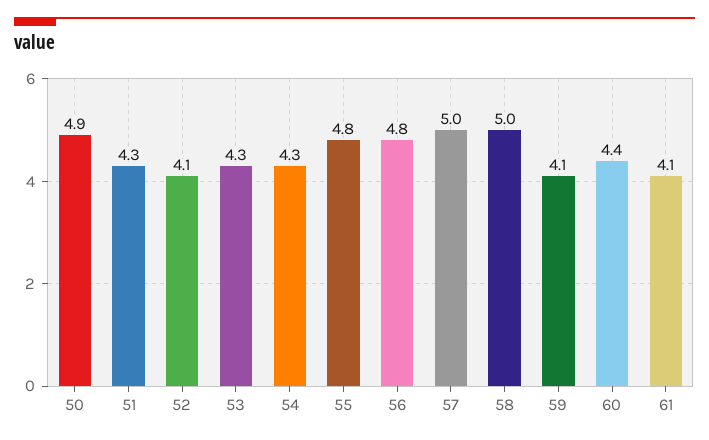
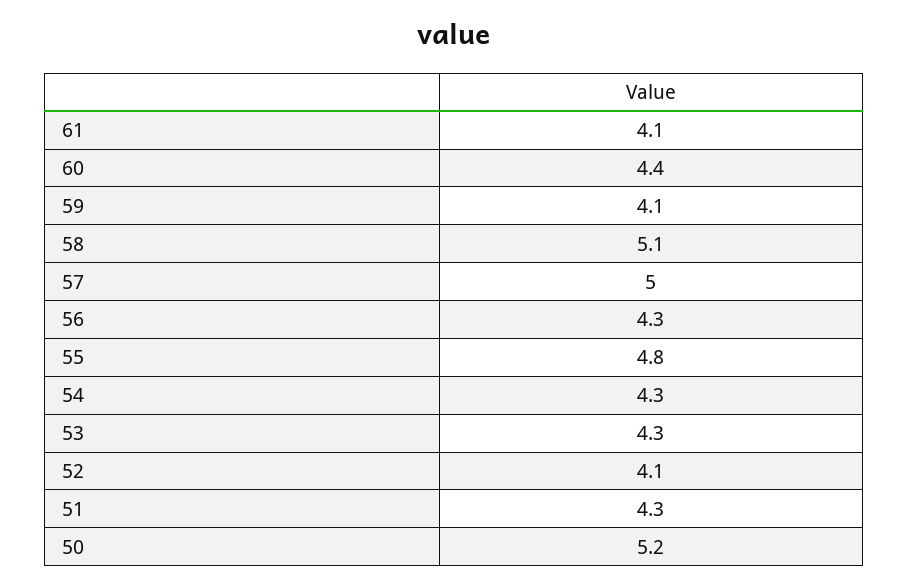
50: 4.9 -> 5.2
56: 4.8 -> 4.3
58: 5 -> 5.1

